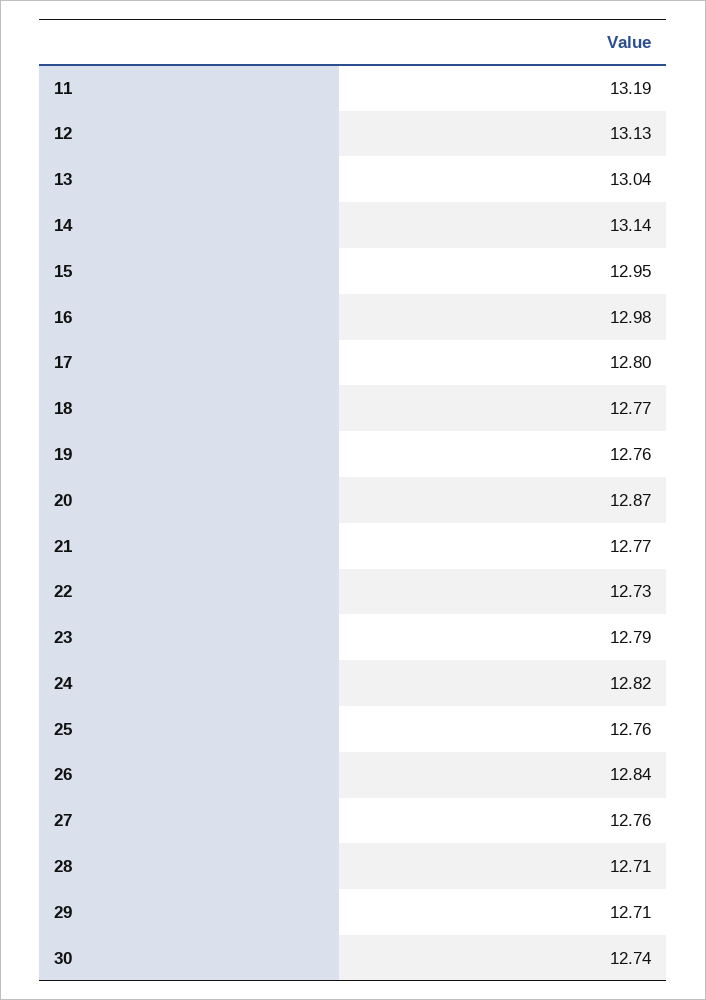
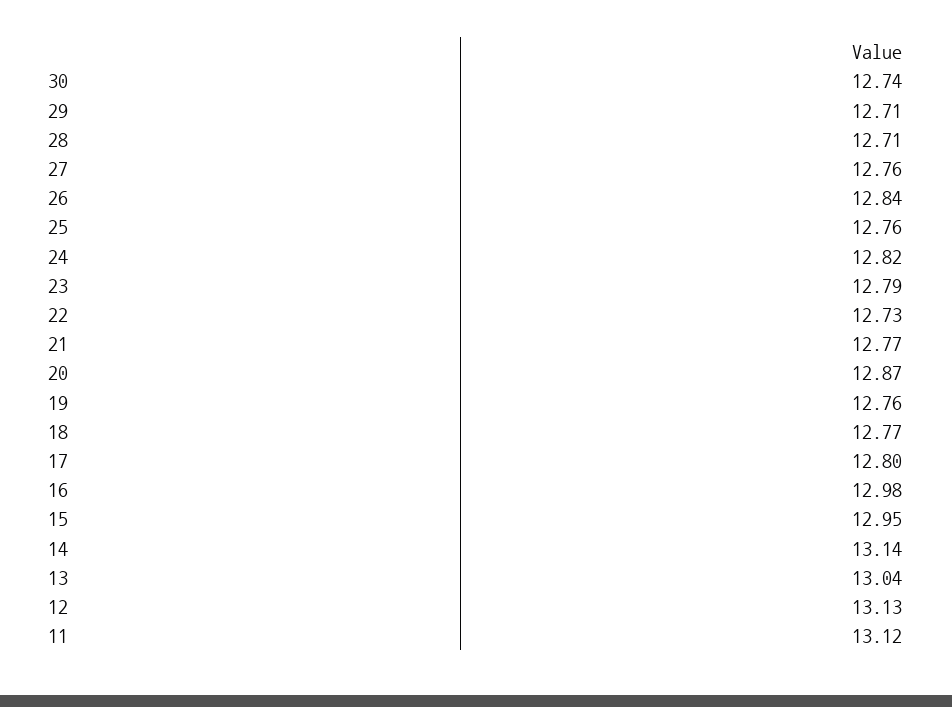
11: 13.19 -> 13.12

